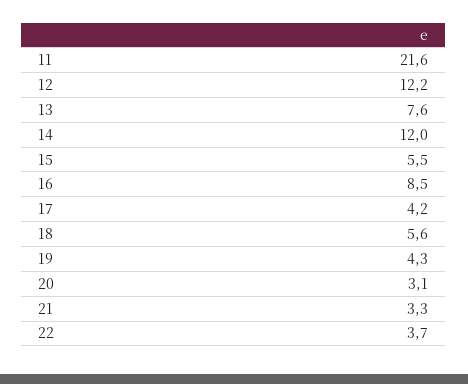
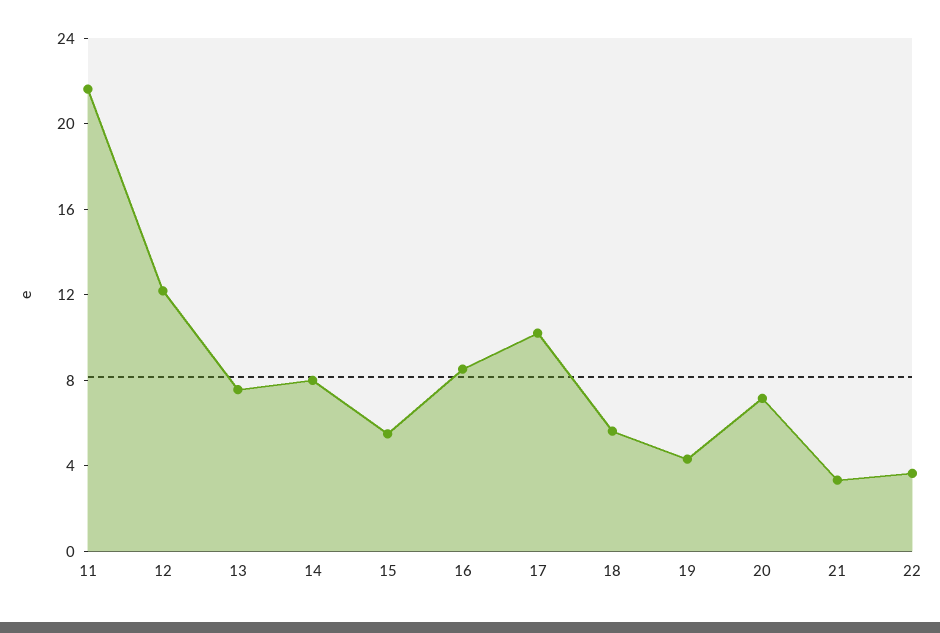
14: 12 -> 8
17: 4.2 -> 10
20: 3.1 -> 7

